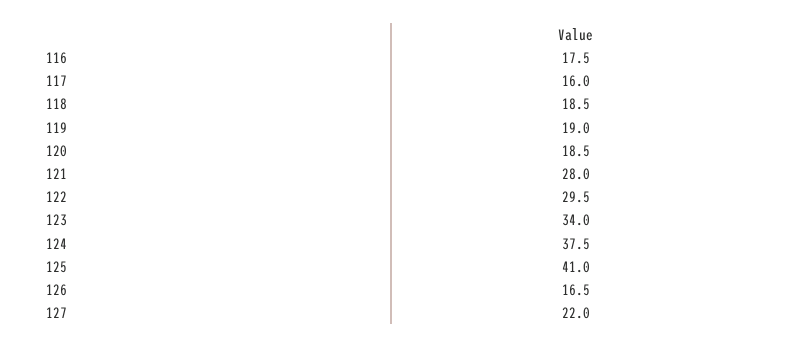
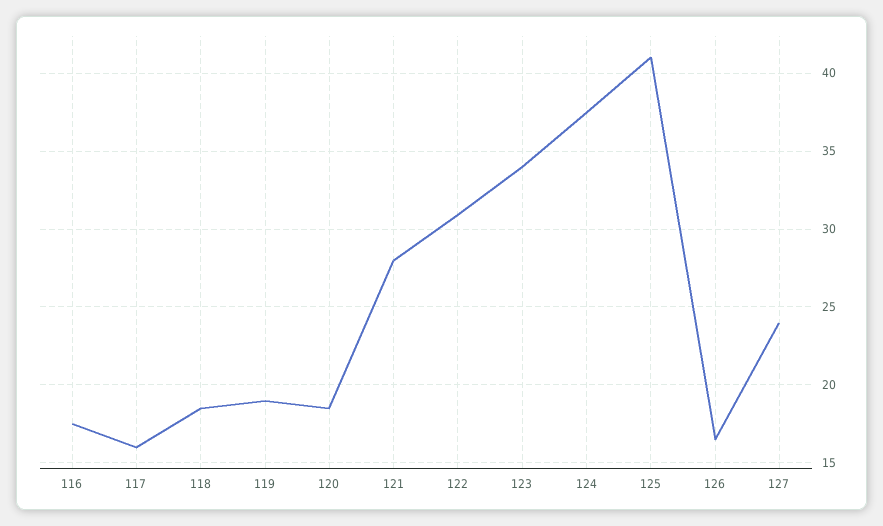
122: 29.5 -> 31
127: 22 -> 24

